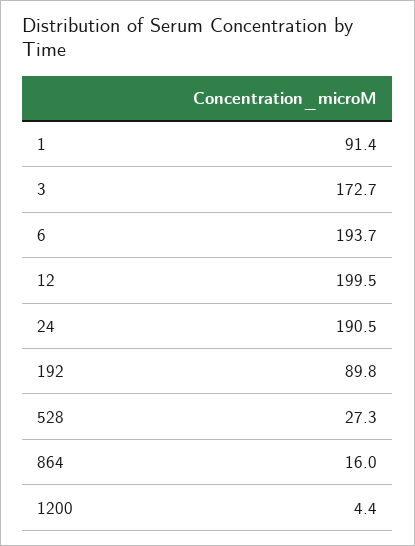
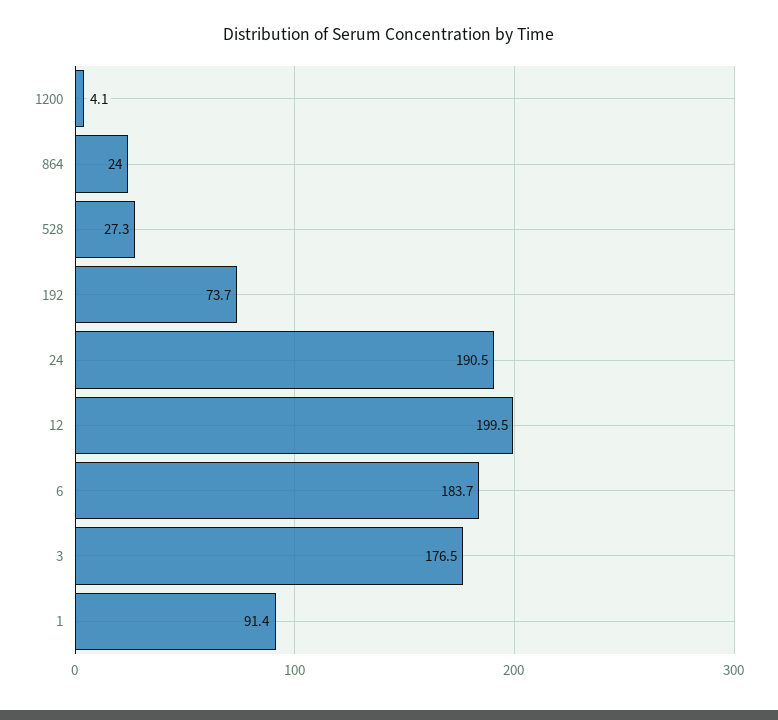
3: 172.7 -> 176.5
6: 193.7 -> 183.7
192: 89.8 -> 73.7
864: 16 -> 24
1200: 4.4 -> 4.1

